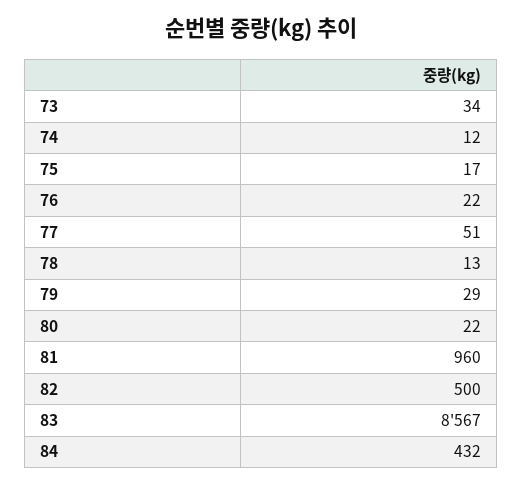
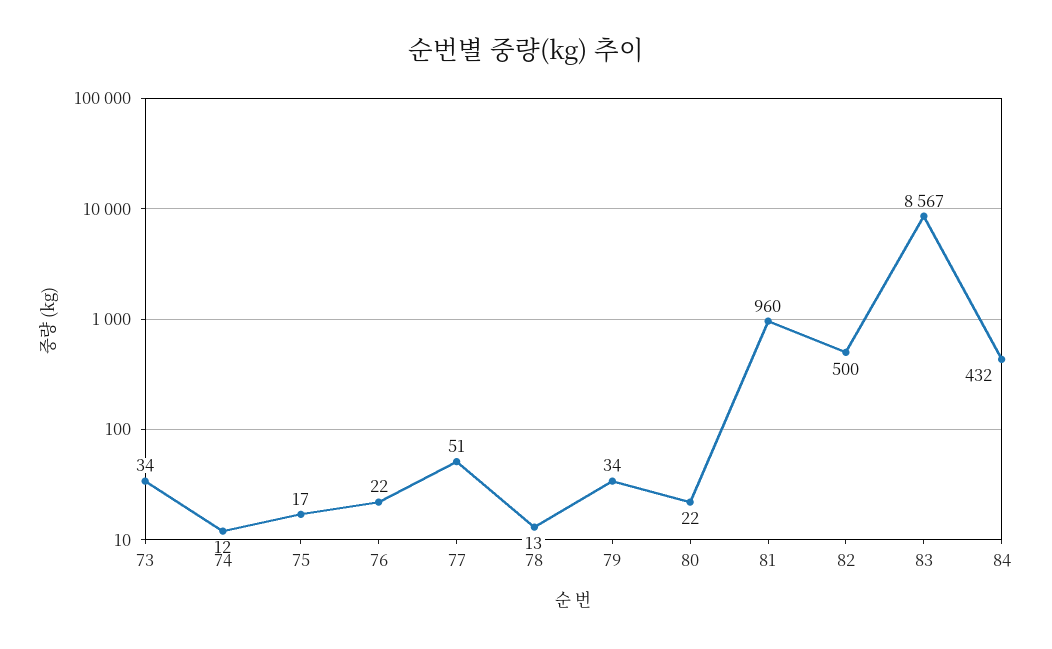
79: 29 -> 34

